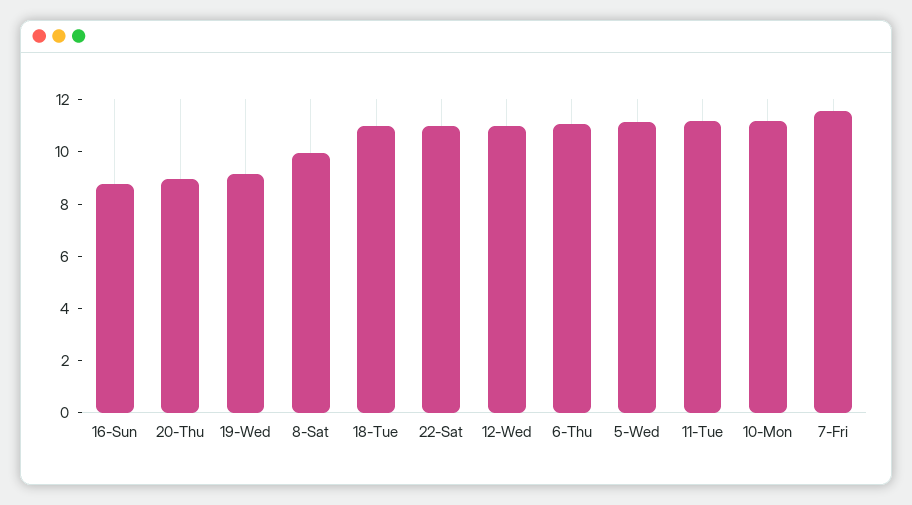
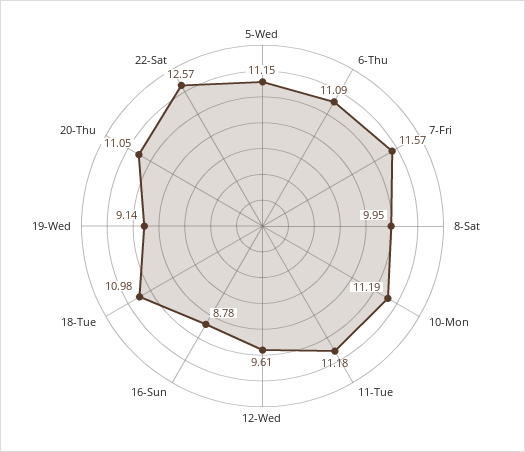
20-Thu: 9 -> 11.05
22-Sat: 11 -> 12.57
12-Wed: 11 -> 9.61

